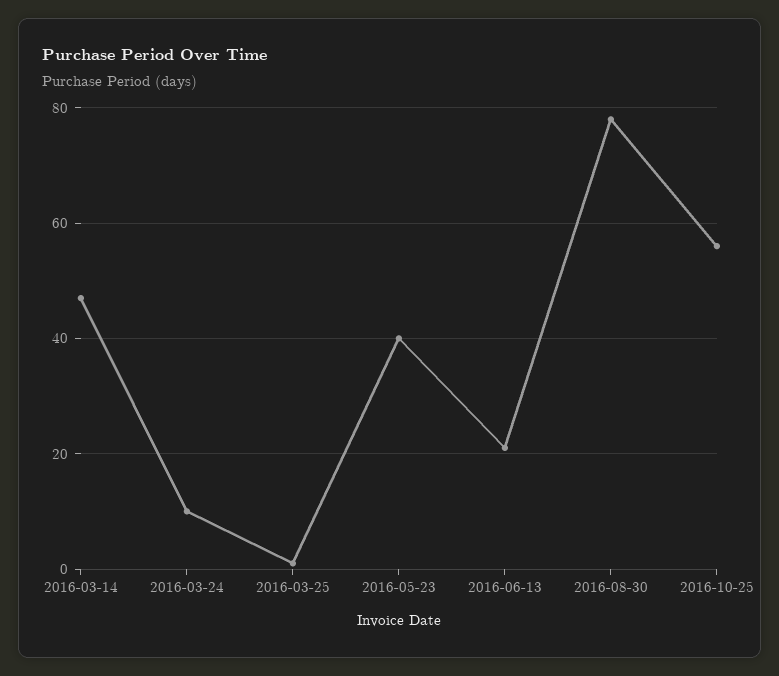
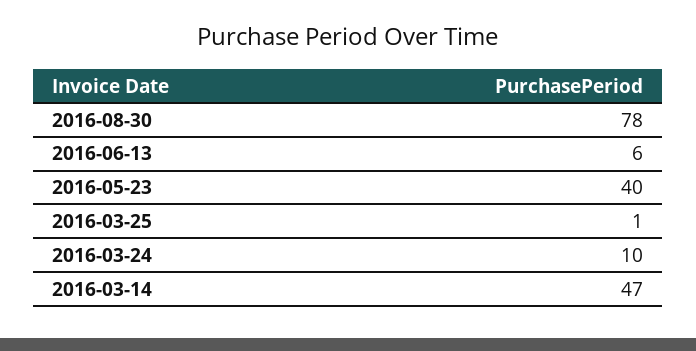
2016-06-13: 20 -> 6
2016-10-25: 55 -> none

